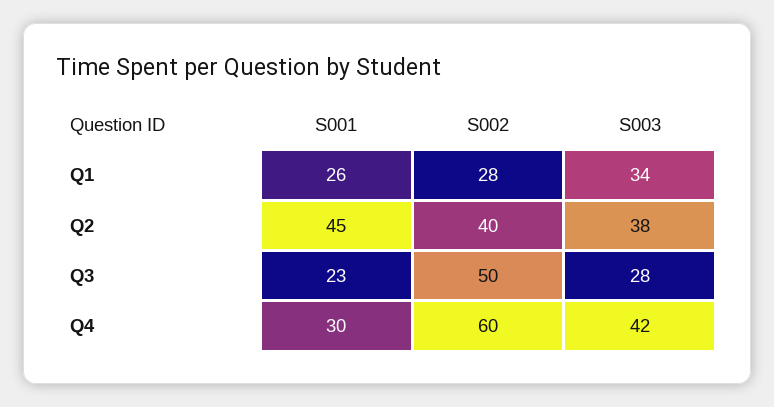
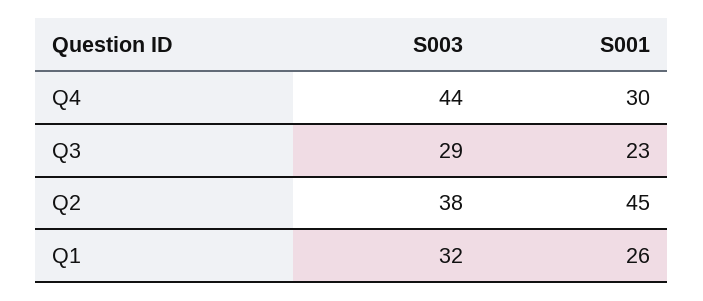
S002, Q1: 28 -> none
S003, Q1: 34 -> 32
S002, Q2: 40 -> none
S002, Q3: 50 -> none
S003, Q3: 28 -> 29
S002, Q4: 60 -> none
S003, Q4: 42 -> 44

